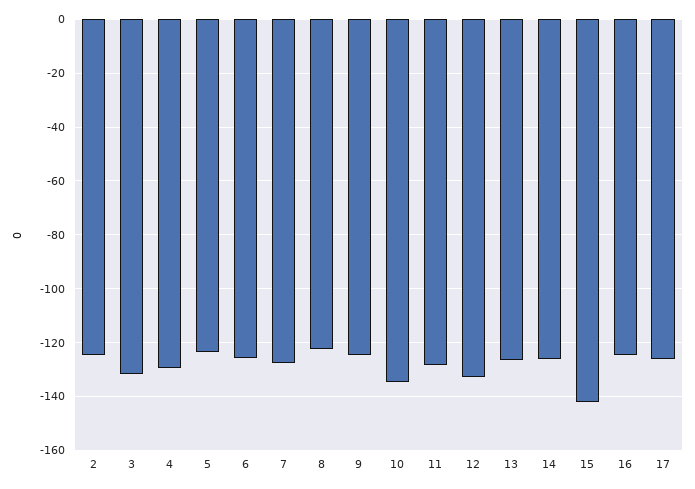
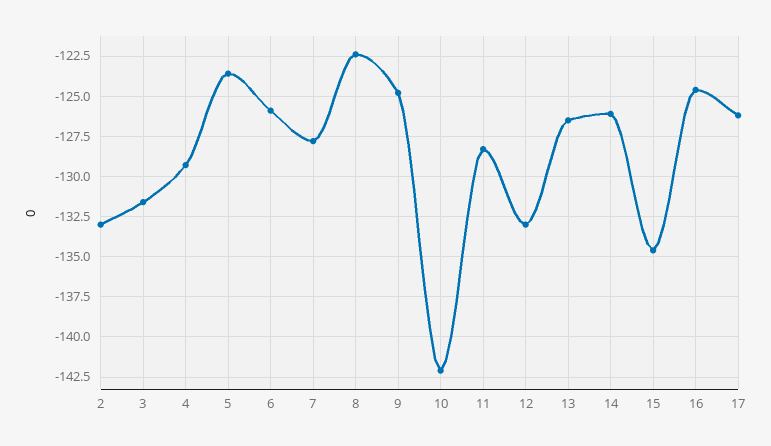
2: -125 -> -133
10: -135 -> -142
15: -142.5 -> -134.5

